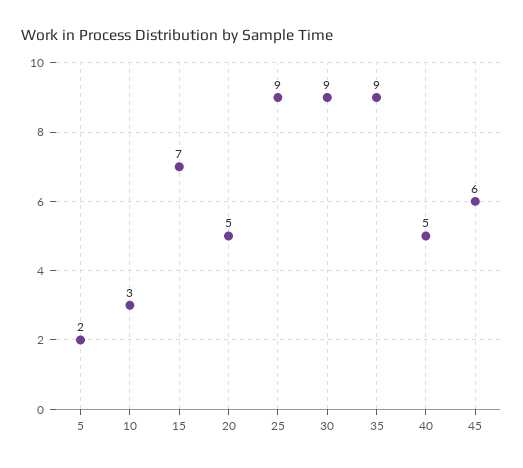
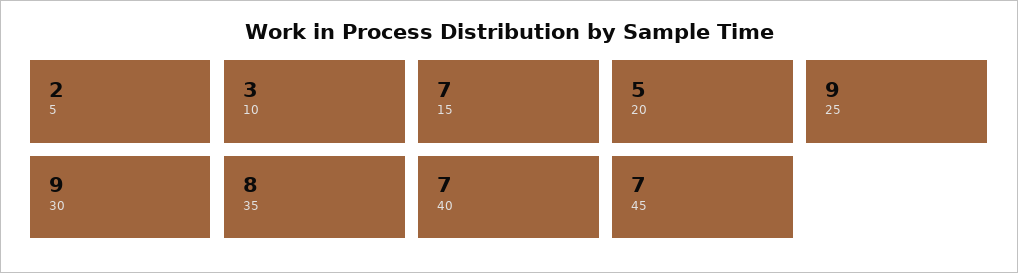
35: 9 -> 8
40: 5 -> 7
45: 6 -> 7

